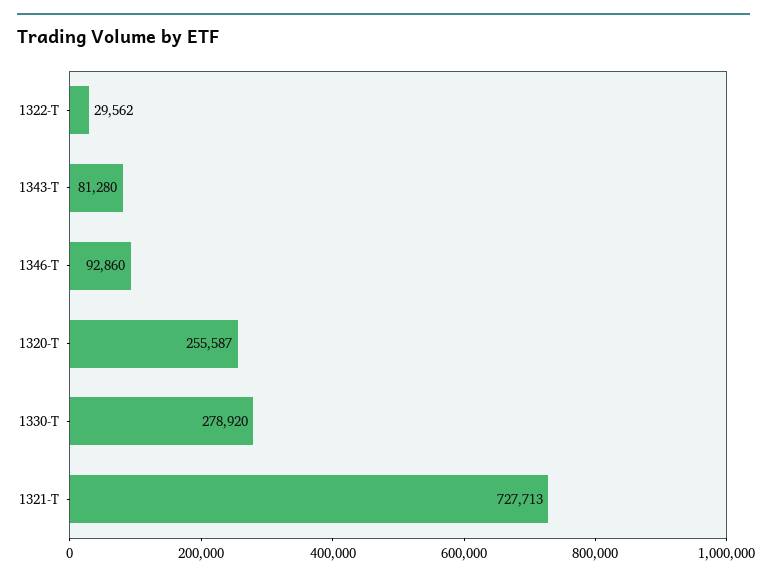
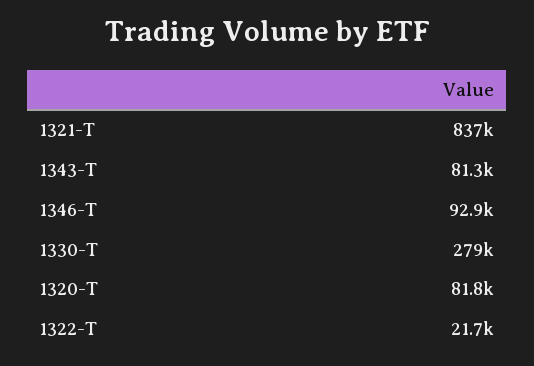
1322-T: 29562 -> 21700
1320-T: 255587 -> 81800
1321-T: 727713 -> 837000

